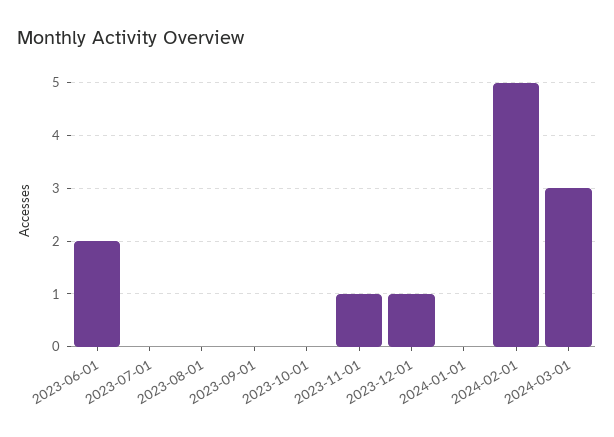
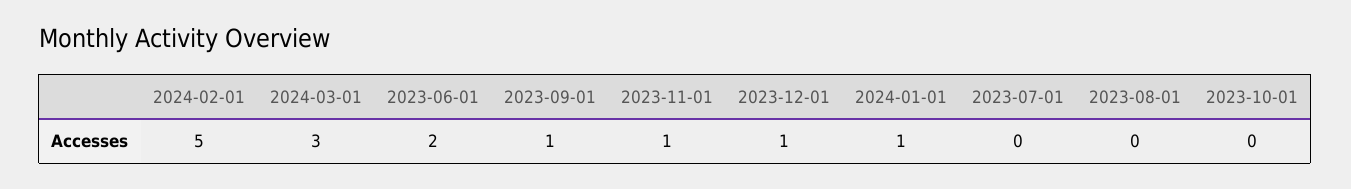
2023-09-01: 0 -> 1
2024-01-01: 0 -> 1

